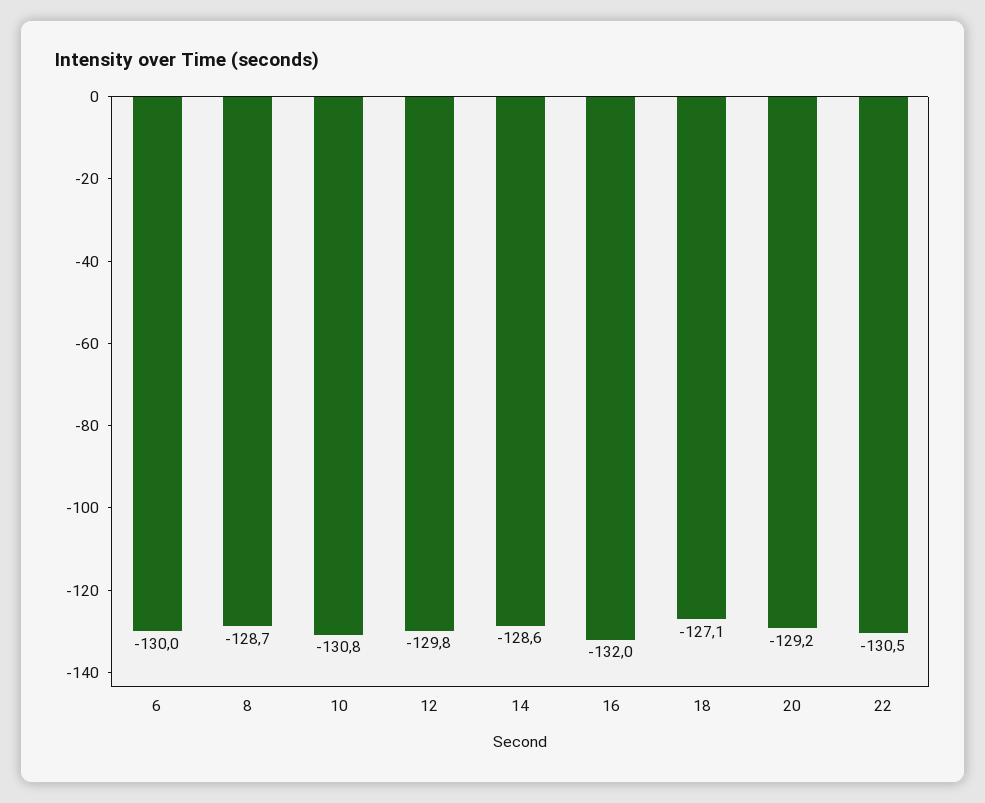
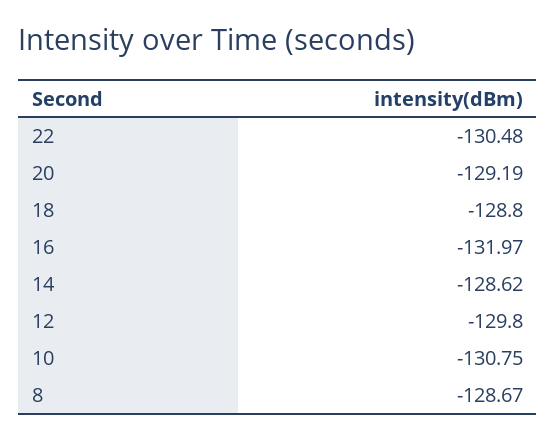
6: -130 -> none
18: -127.1 -> -128.8

